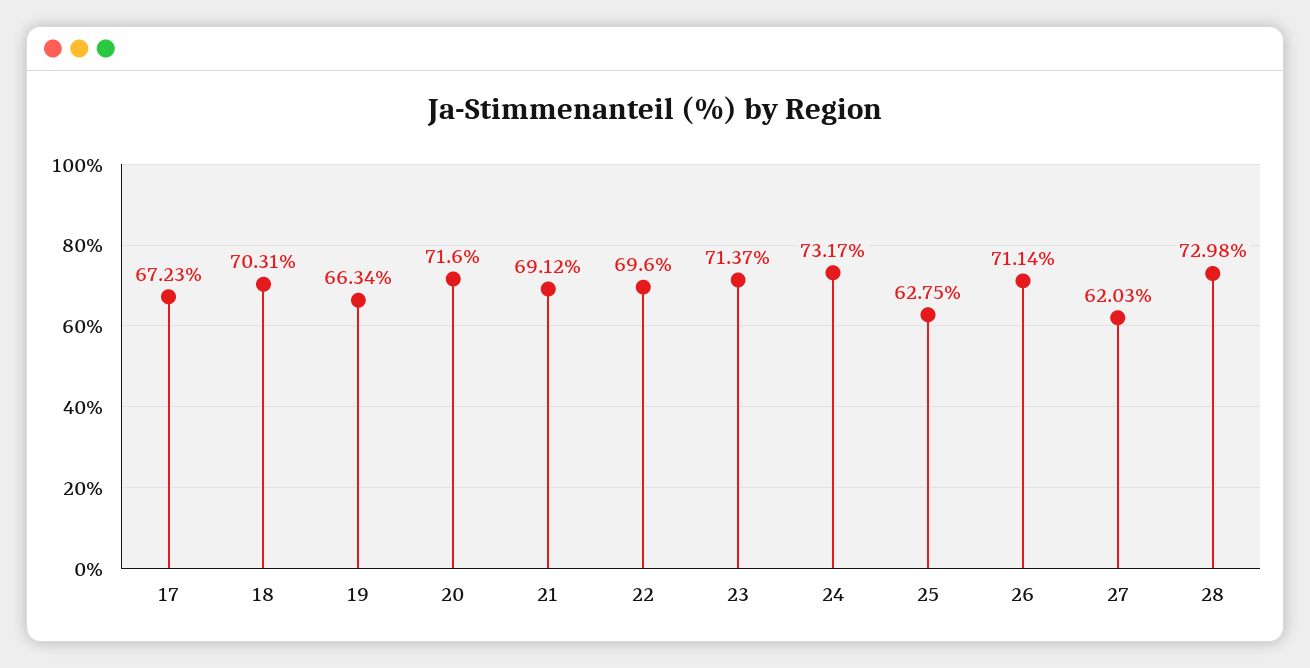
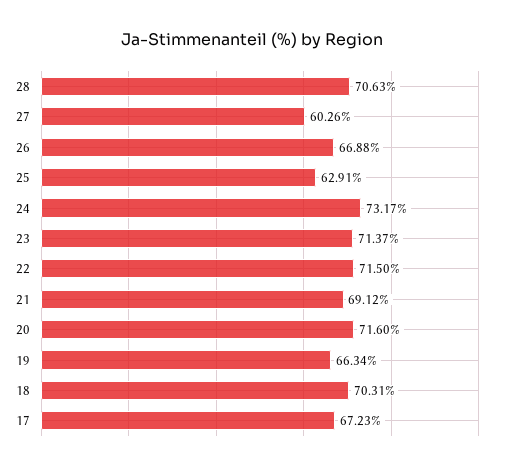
22: 69.6 -> 71.5
25: 62.75 -> 62.91
26: 71.14 -> 66.88
27: 62.03 -> 60.26
28: 72.98 -> 70.63

